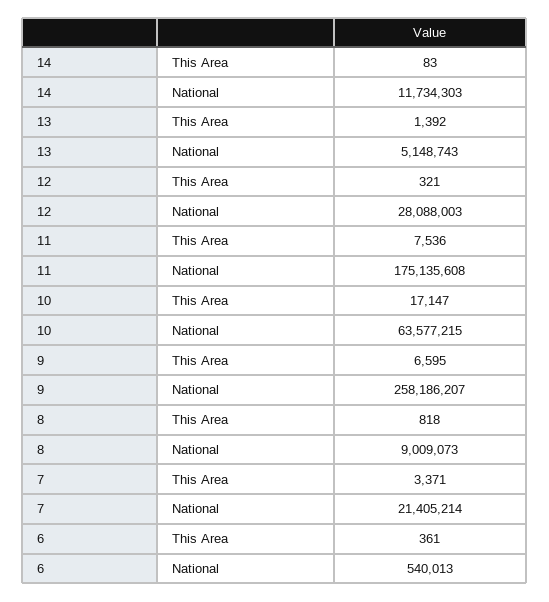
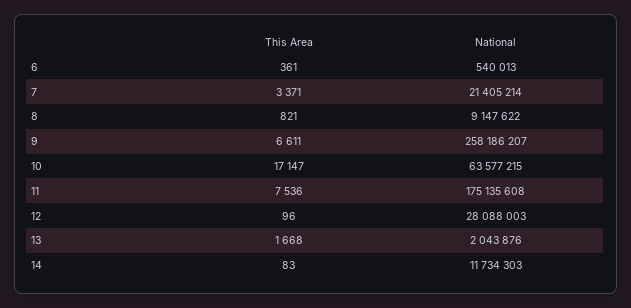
13, This Area: 1392 -> 1668
13, National: 5148743 -> 2043876
12, This Area: 321 -> 96
9, This Area: 6595 -> 6611
8, This Area: 818 -> 821
8, National: 9009073 -> 9147622

